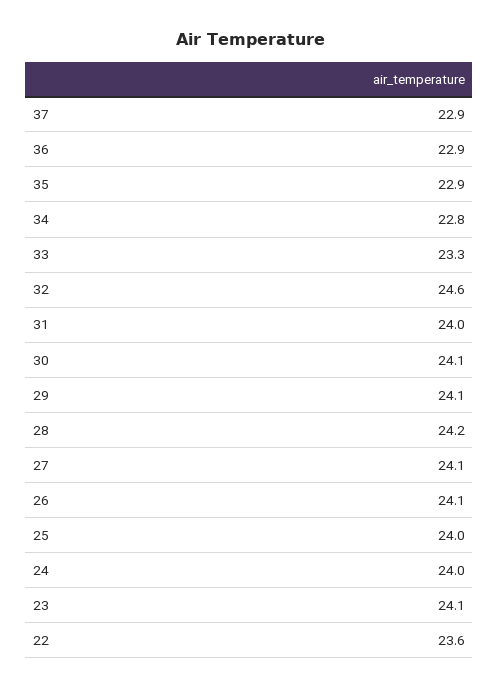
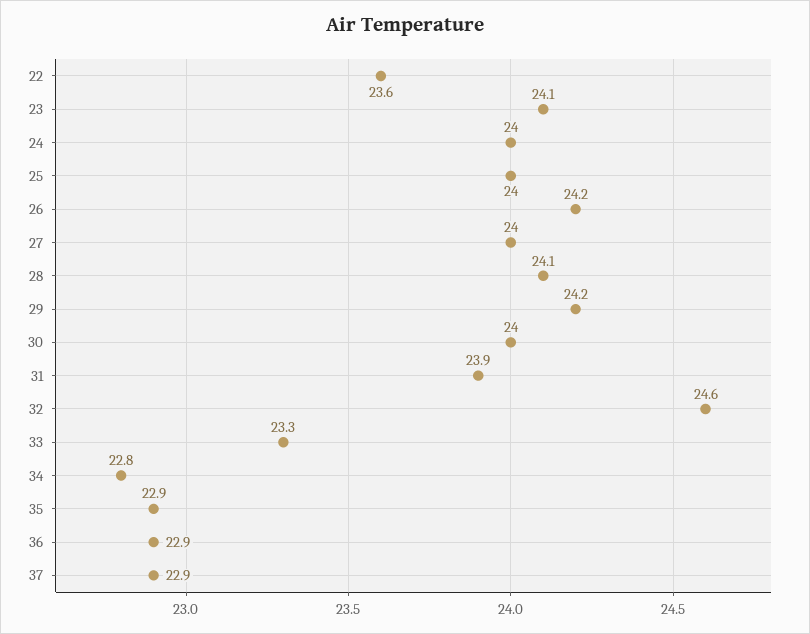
31: 24 -> 23.9
30: 24.1 -> 24
29: 24.1 -> 24.2
28: 24.2 -> 24.1
27: 24.1 -> 24
26: 24.1 -> 24.2

